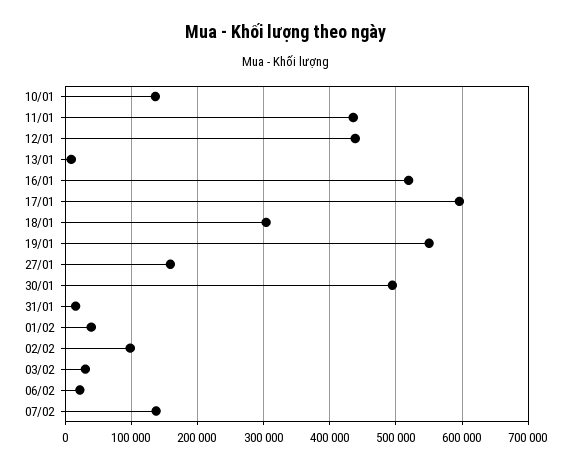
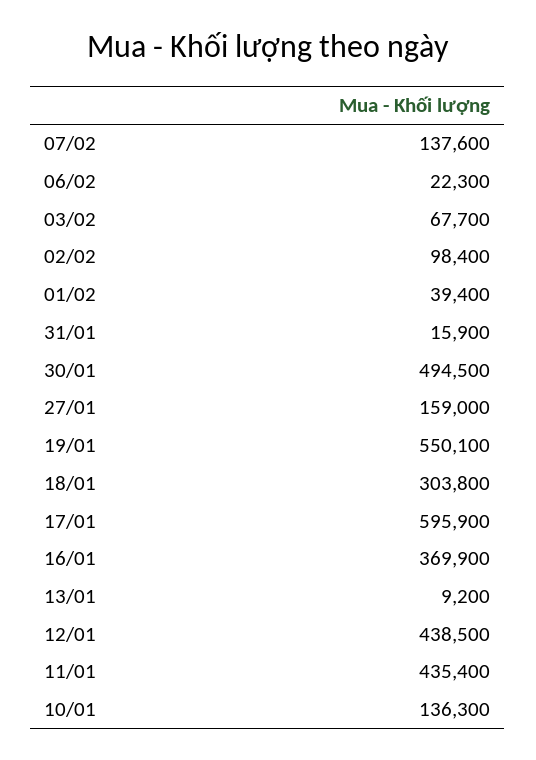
16/01: 520000 -> 369900
03/02: 30000 -> 67700

